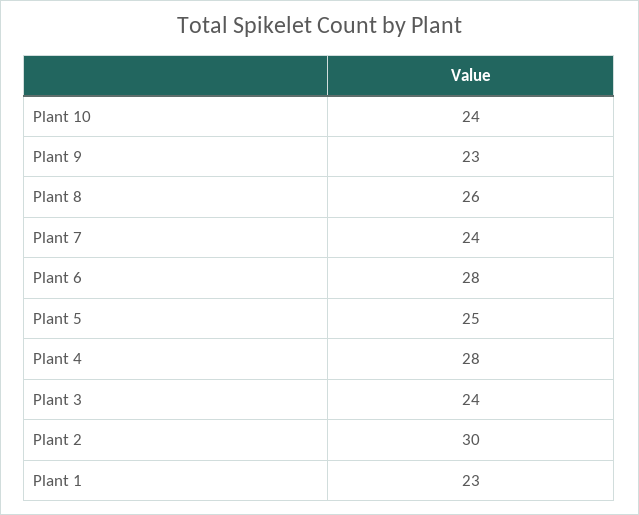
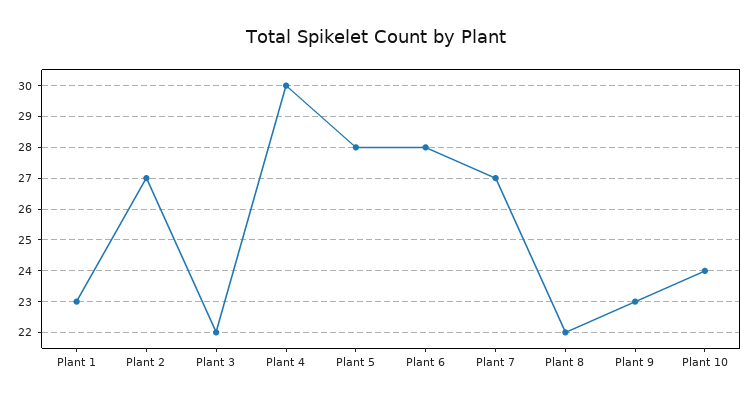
Plant 8: 26 -> 22
Plant 7: 24 -> 27
Plant 5: 25 -> 28
Plant 4: 28 -> 30
Plant 3: 24 -> 22
Plant 2: 30 -> 27

